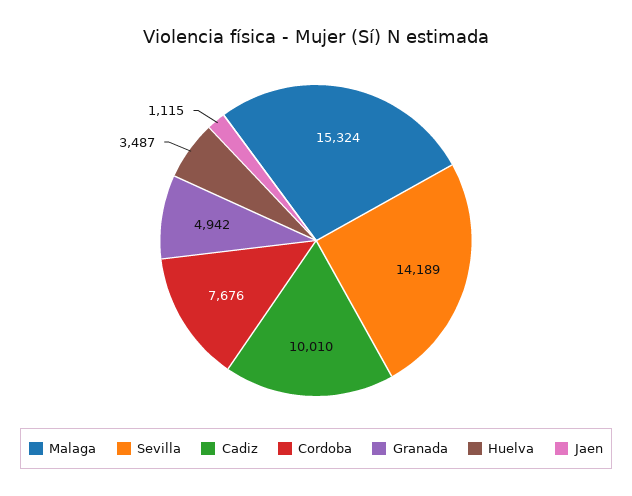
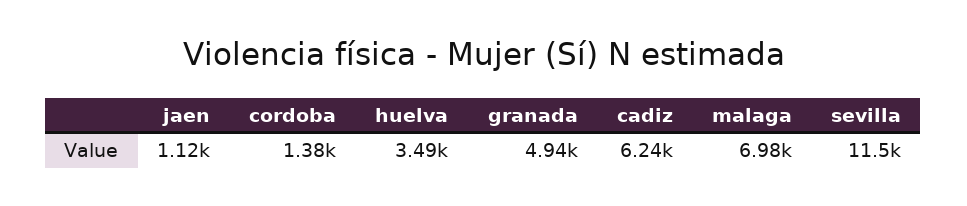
Malaga: 15324 -> 6980
Sevilla: 14189 -> 11500
Cadiz: 10010 -> 6240
Cordoba: 7676 -> 1380

